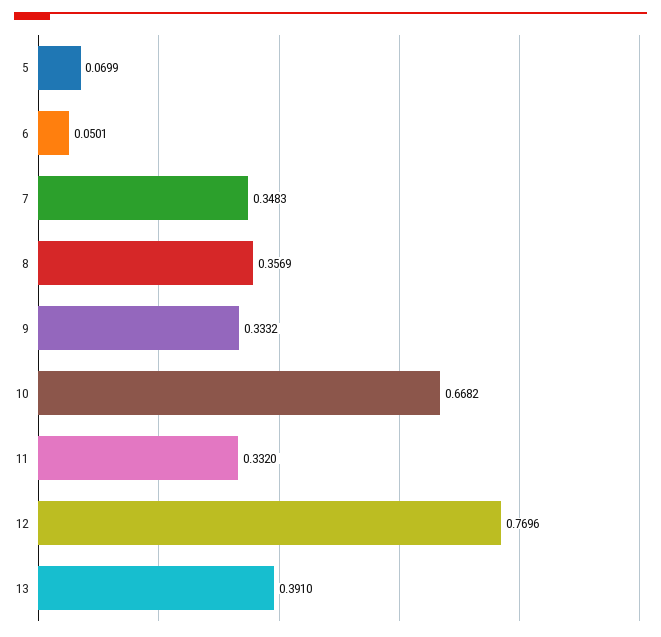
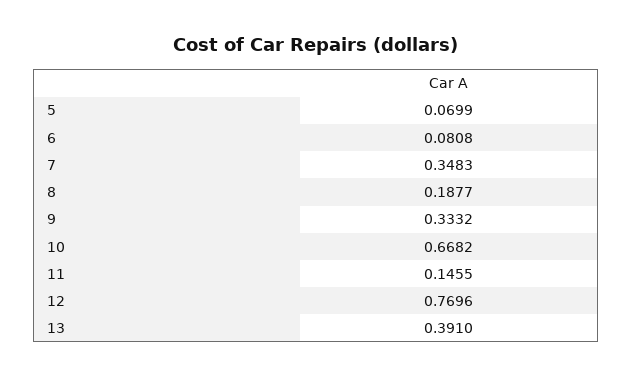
6: 0.0501 -> 0.0808
8: 0.3569 -> 0.1877
11: 0.332 -> 0.1455

